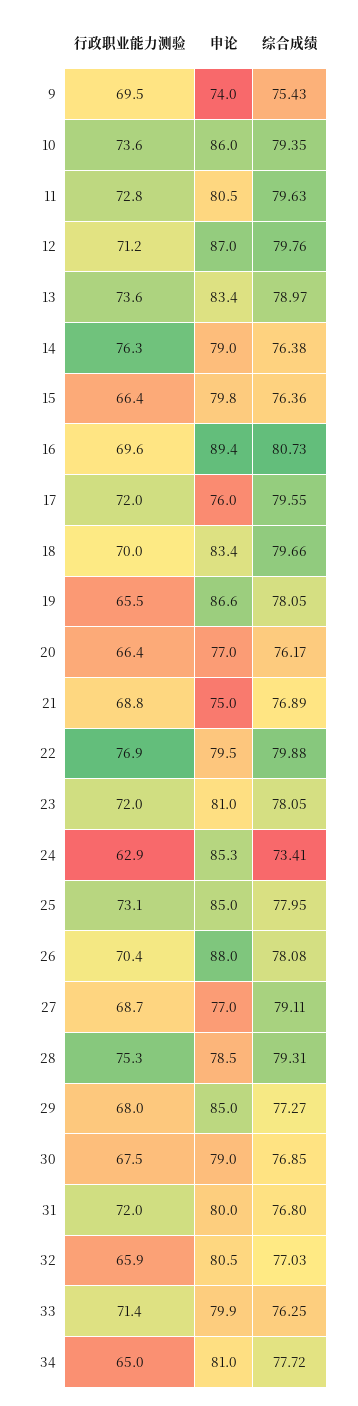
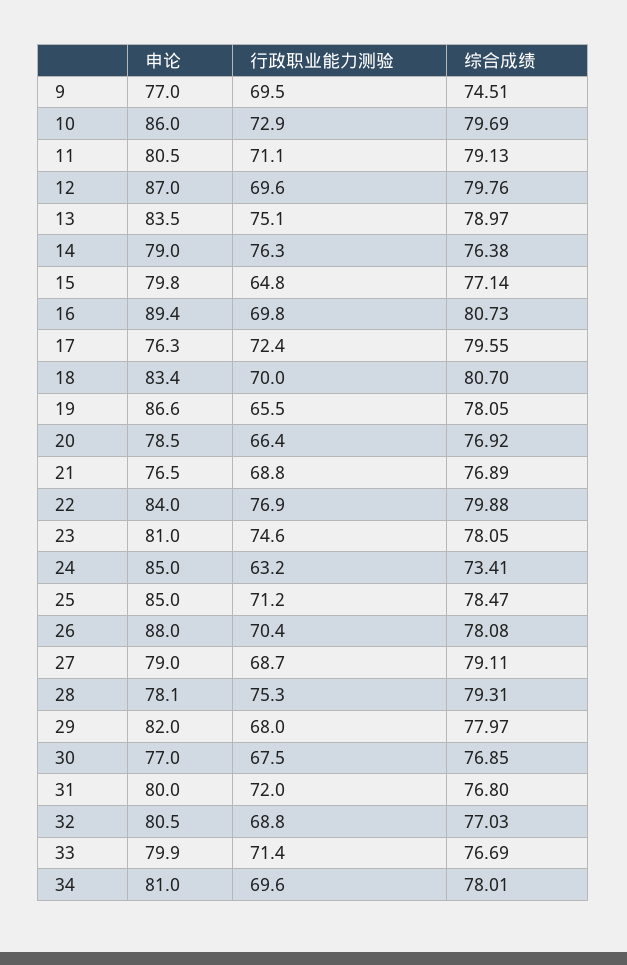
申论, 9: 74 -> 77
综合成绩, 9: 75.43 -> 74.51
行政职业能力测验, 10: 73.6 -> 72.9
综合成绩, 10: 79.35 -> 79.69
行政职业能力测验, 11: 72.8 -> 71.1
综合成绩, 11: 79.63 -> 79.13
行政职业能力测验, 12: 71.2 -> 69.6
行政职业能力测验, 13: 73.6 -> 75.1
申论, 13: 83.4 -> 83.5
行政职业能力测验, 15: 66.4 -> 64.8
综合成绩, 15: 76.36 -> 77.14
行政职业能力测验, 16: 69.6 -> 69.8
行政职业能力测验, 17: 72 -> 72.4
申论, 17: 76 -> 76.3
综合成绩, 18: 79.66 -> 80.7
申论, 20: 77 -> 78.5
综合成绩, 20: 76.17 -> 76.92
申论, 21: 75 -> 76.5
申论, 22: 79.5 -> 84
行政职业能力测验, 23: 72 -> 74.6
行政职业能力测验, 24: 62.9 -> 63.2
申论, 24: 85.3 -> 85
行政职业能力测验, 25: 73.1 -> 71.2
综合成绩, 25: 77.95 -> 78.47
申论, 27: 77 -> 79
申论, 28: 78.5 -> 78.1
申论, 29: 85 -> 82
综合成绩, 29: 77.27 -> 77.97
申论, 30: 79 -> 77
行政职业能力测验, 32: 65.9 -> 68.8
综合成绩, 33: 76.25 -> 76.69
行政职业能力测验, 34: 65 -> 69.6
综合成绩, 34: 77.72 -> 78.01

